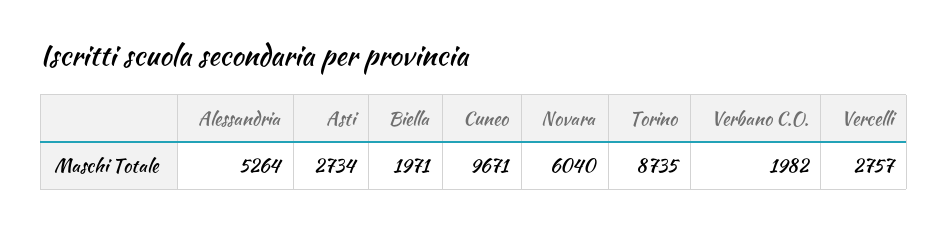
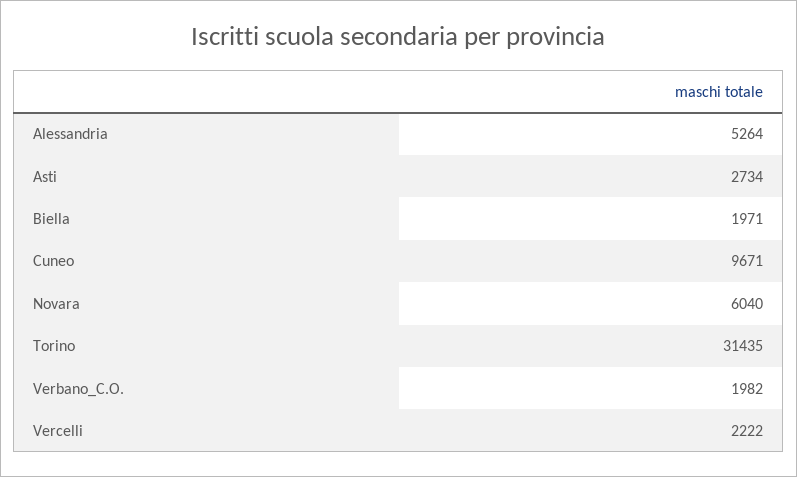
Torino: 8735 -> 31435
Vercelli: 2757 -> 2222

